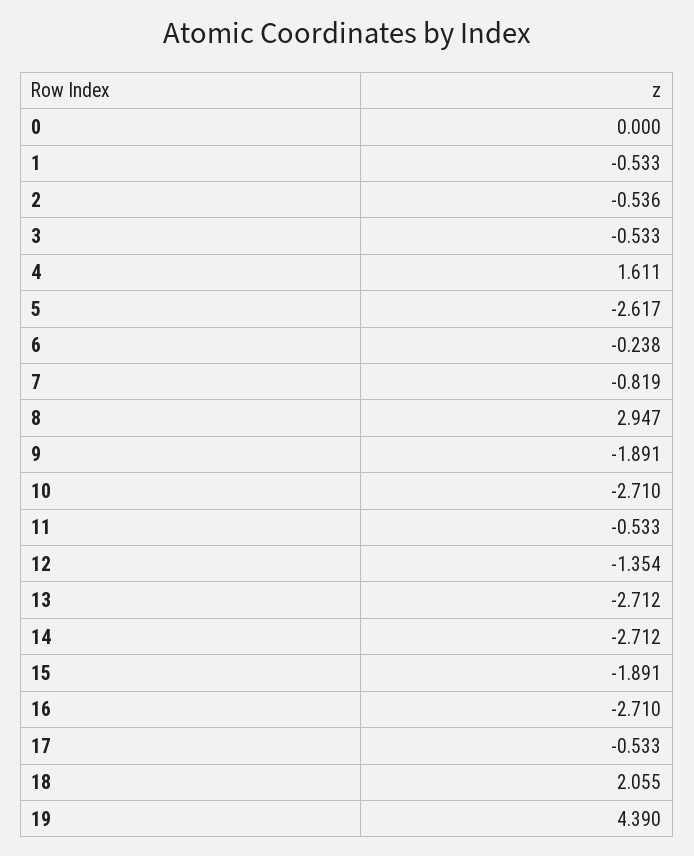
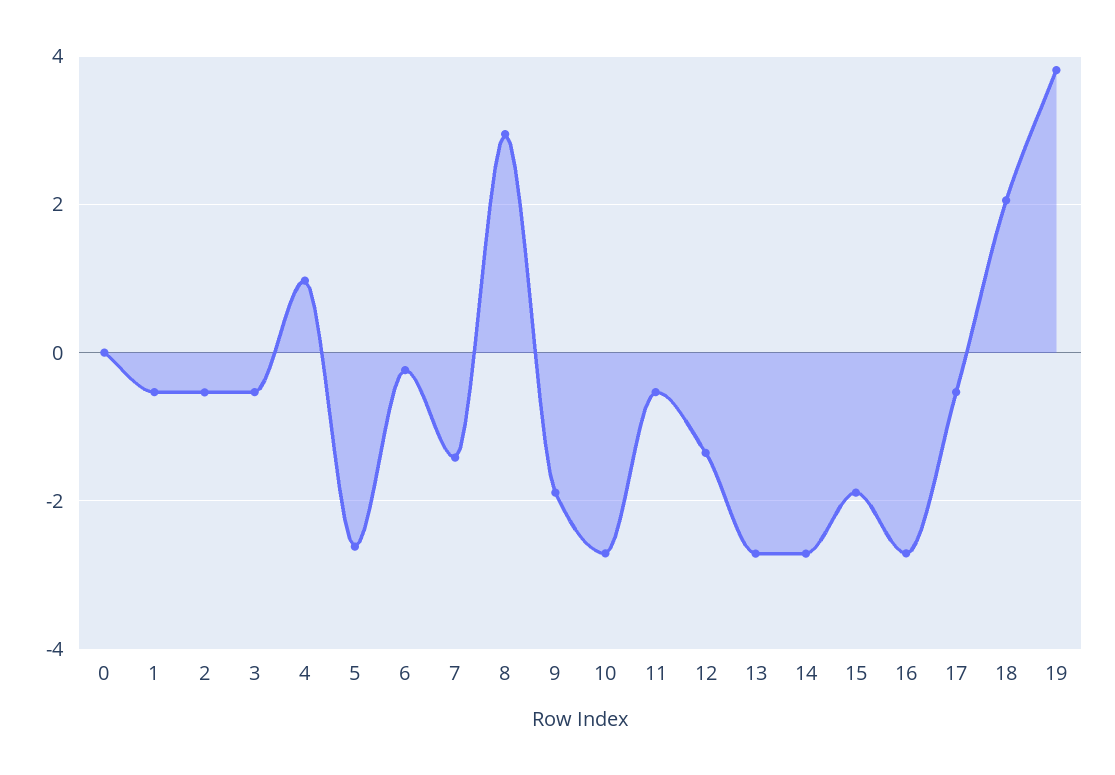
4: 1.611 -> 1
7: -0.819 -> -1.4
19: 4.39 -> 3.8

